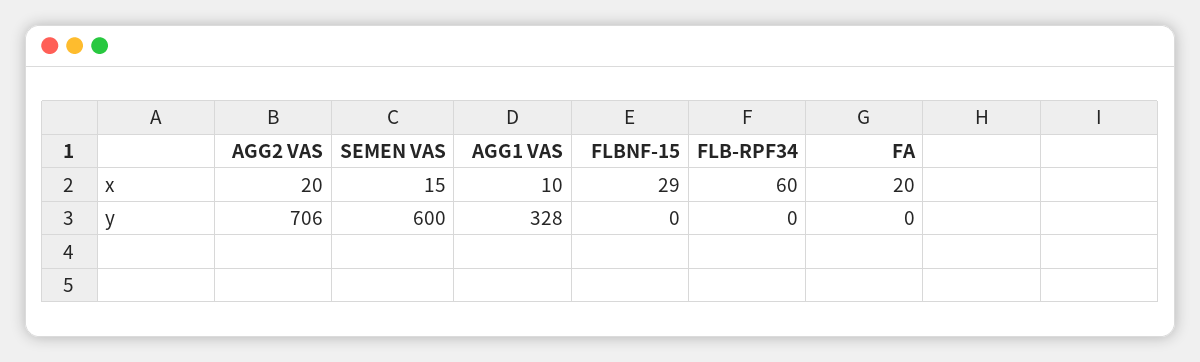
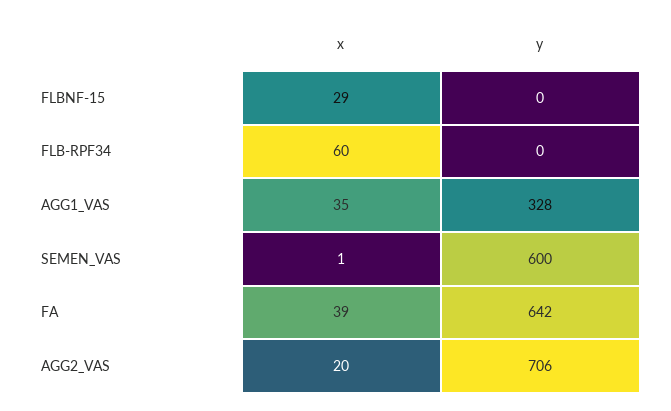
SEMEN VAS, x: 15 -> 1
AGG1 VAS, x: 10 -> 35
FA, x: 20 -> 39
FA, y: 0 -> 642

